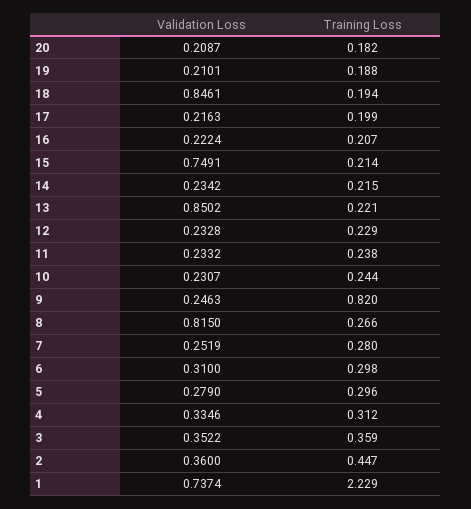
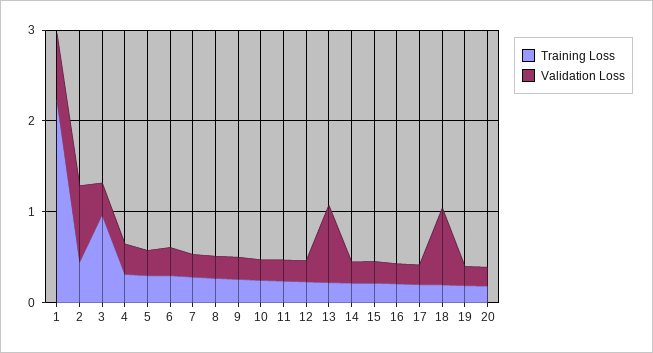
Validation Loss, 15: 0.7491 -> 0.2
Training Loss, 9: 0.82 -> 0.2
Validation Loss, 8: 0.815 -> 0.2
Training Loss, 3: 0.359 -> 1
Validation Loss, 2: 0.36 -> 0.8

